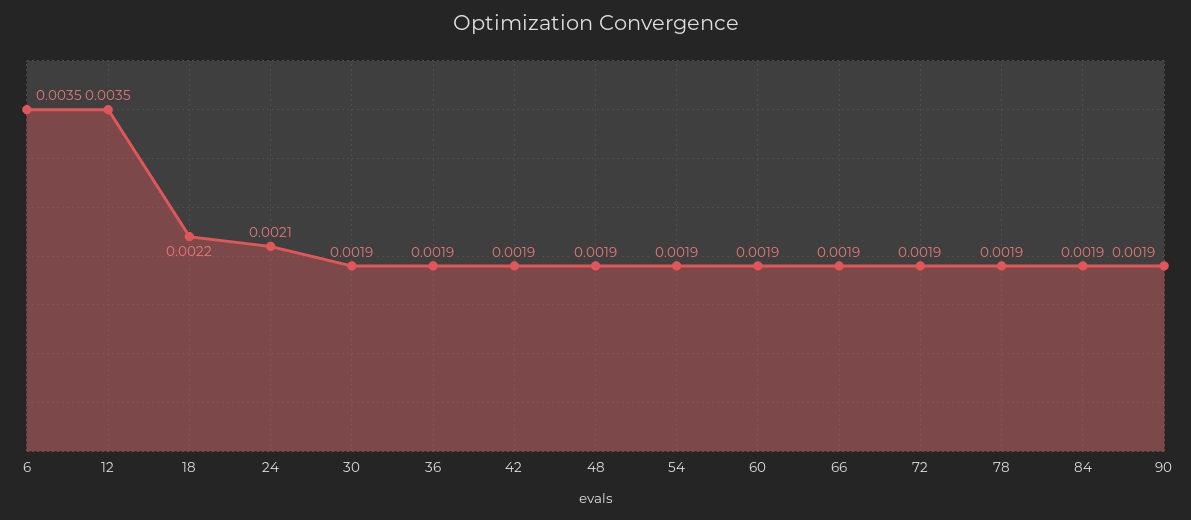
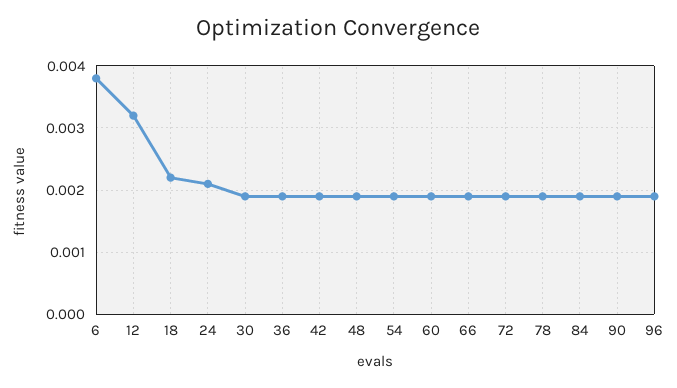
6: 0.0035 -> 0.0038
12: 0.0035 -> 0.0032
96: none -> 0.0019

